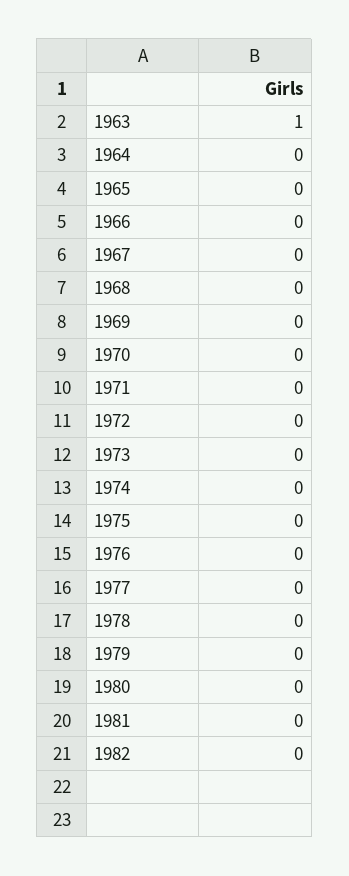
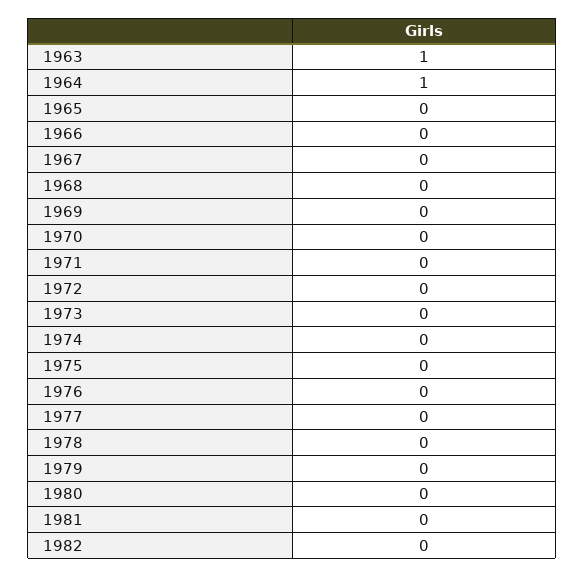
1964: 0 -> 1

